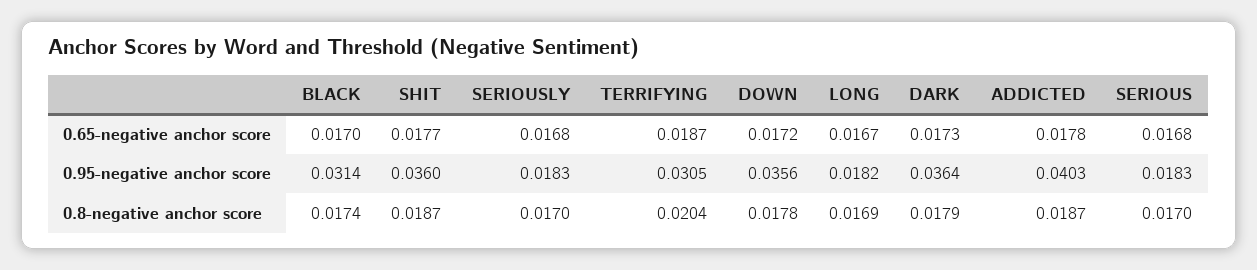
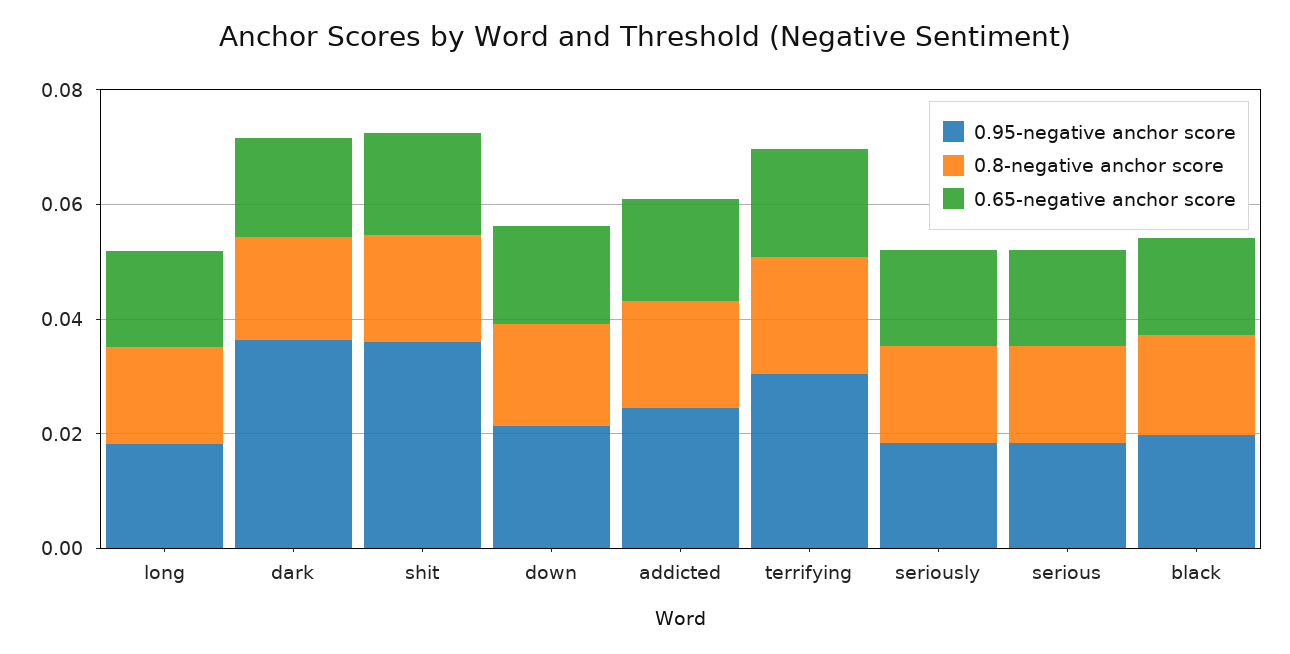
0.95-negative anchor score, BLACK: 0.0314 -> 0.02
0.95-negative anchor score, DOWN: 0.0356 -> 0.02
0.95-negative anchor score, ADDICTED: 0.0403 -> 0.025

